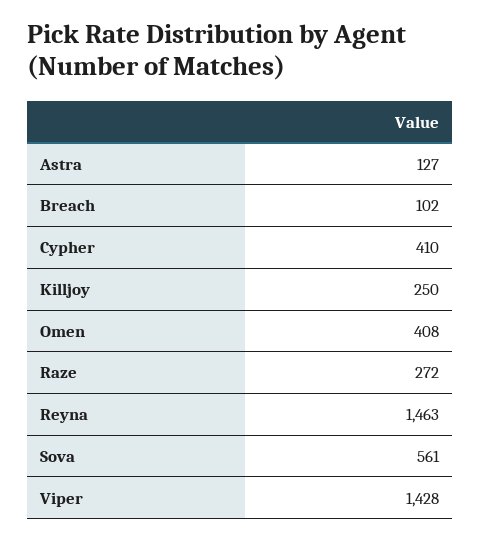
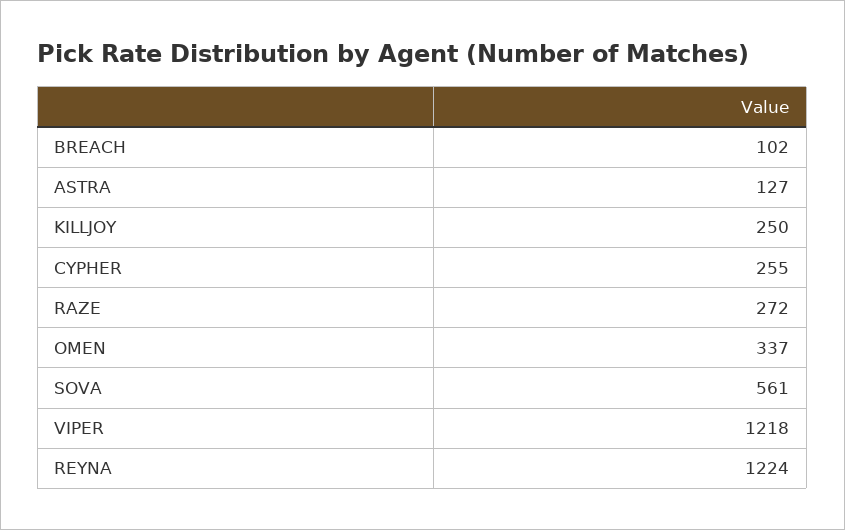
Cypher: 410 -> 255
Omen: 408 -> 337
Reyna: 1463 -> 1224
Viper: 1428 -> 1218

